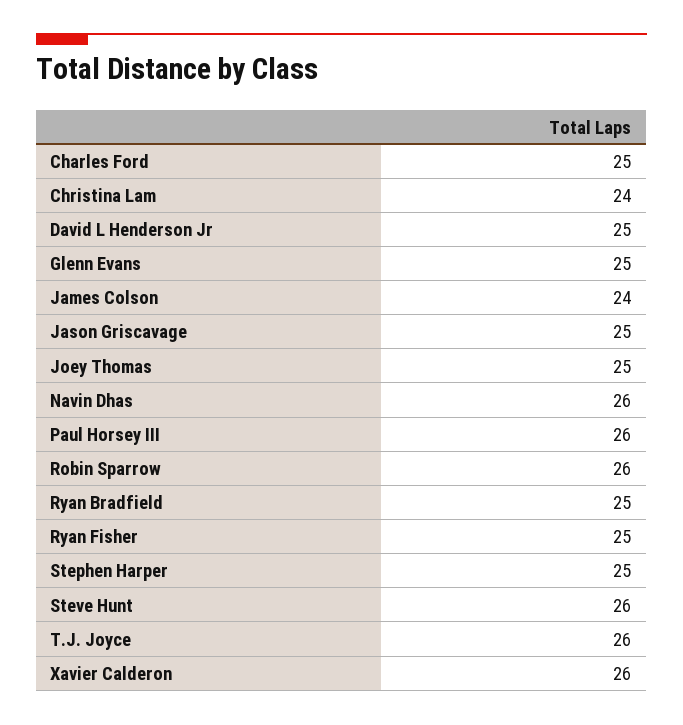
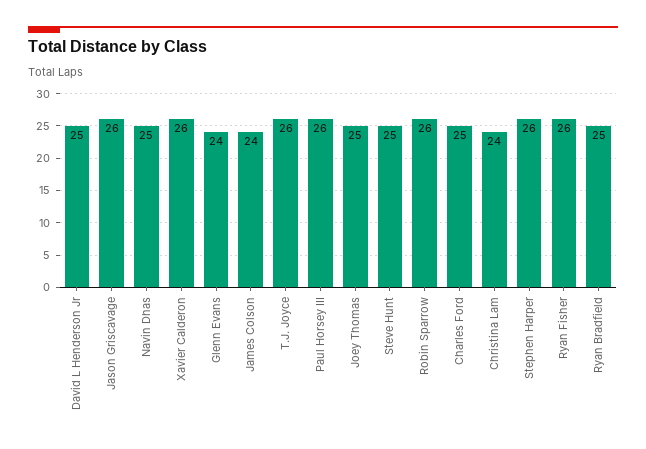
Glenn Evans: 25 -> 24
Jason Griscavage: 25 -> 26
Navin Dhas: 26 -> 25
Ryan Fisher: 25 -> 26
Stephen Harper: 25 -> 26
Steve Hunt: 26 -> 25

